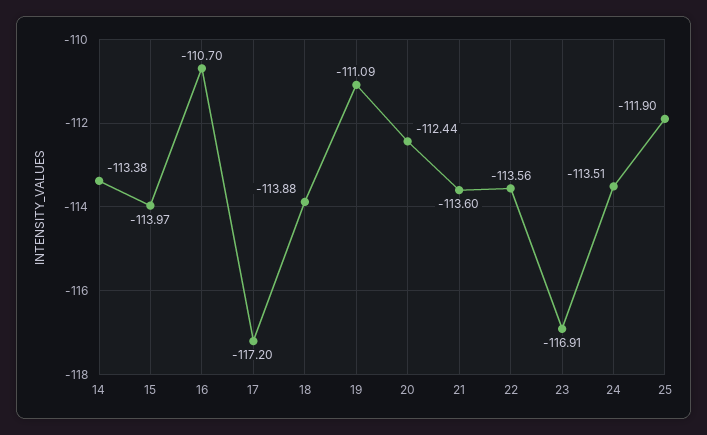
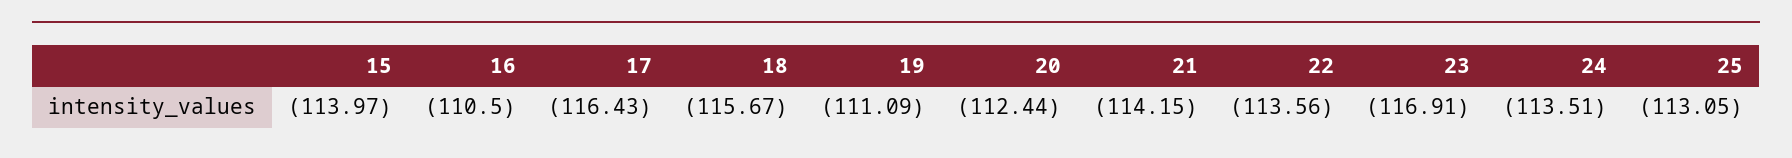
14: -113.38 -> none
16: -110.7 -> -110.5
17: -117.2 -> -116.43
18: -113.88 -> -115.67
21: -113.6 -> -114.15
25: -111.9 -> -113.05

